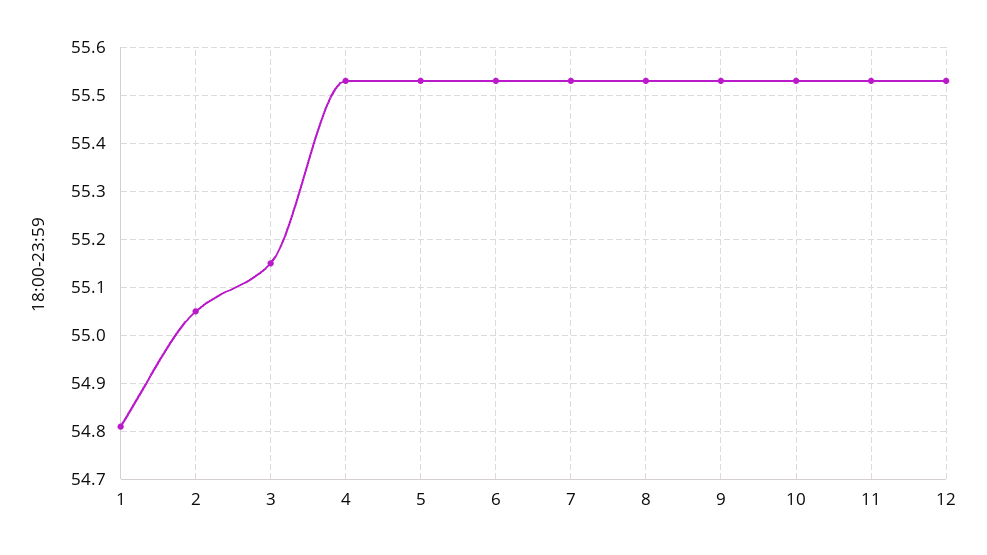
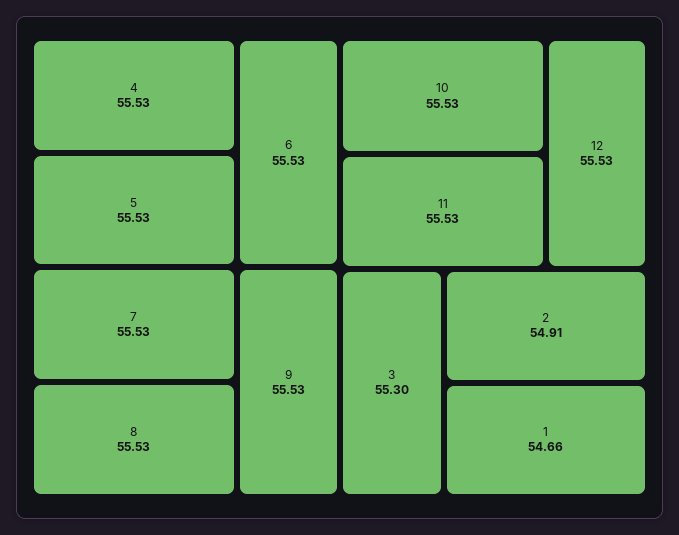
1: 54.8 -> 54.66
2: 55.05 -> 54.91
3: 55.15 -> 55.3

